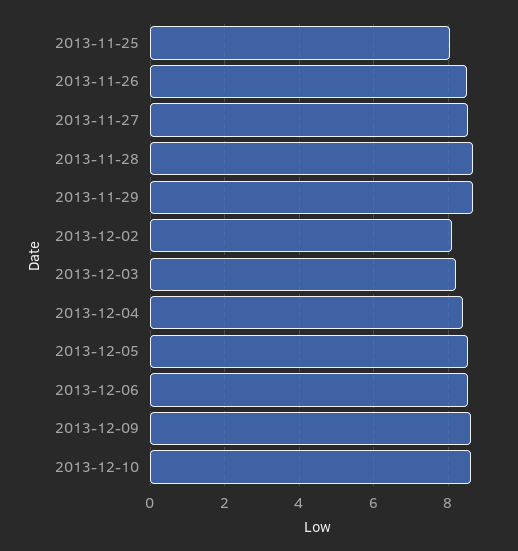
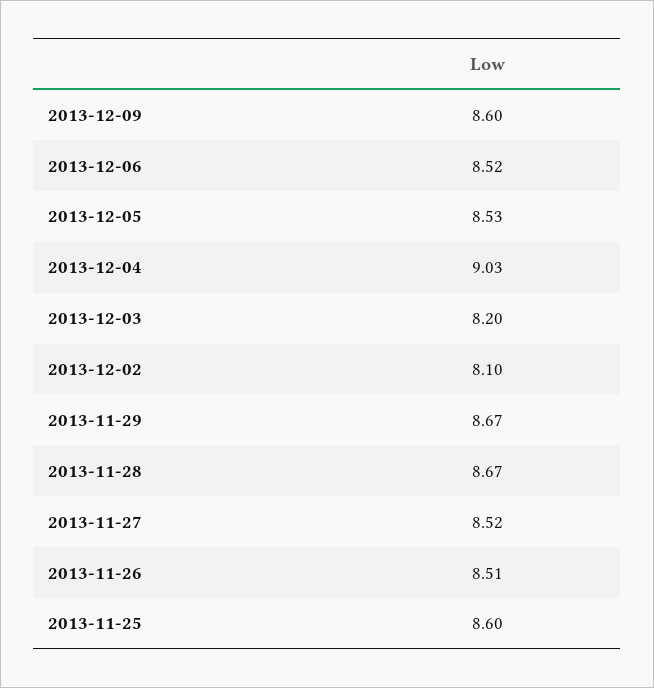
2013-11-25: 8 -> 8.6
2013-12-04: 8.4 -> 9.03
2013-12-10: 8.6 -> none

